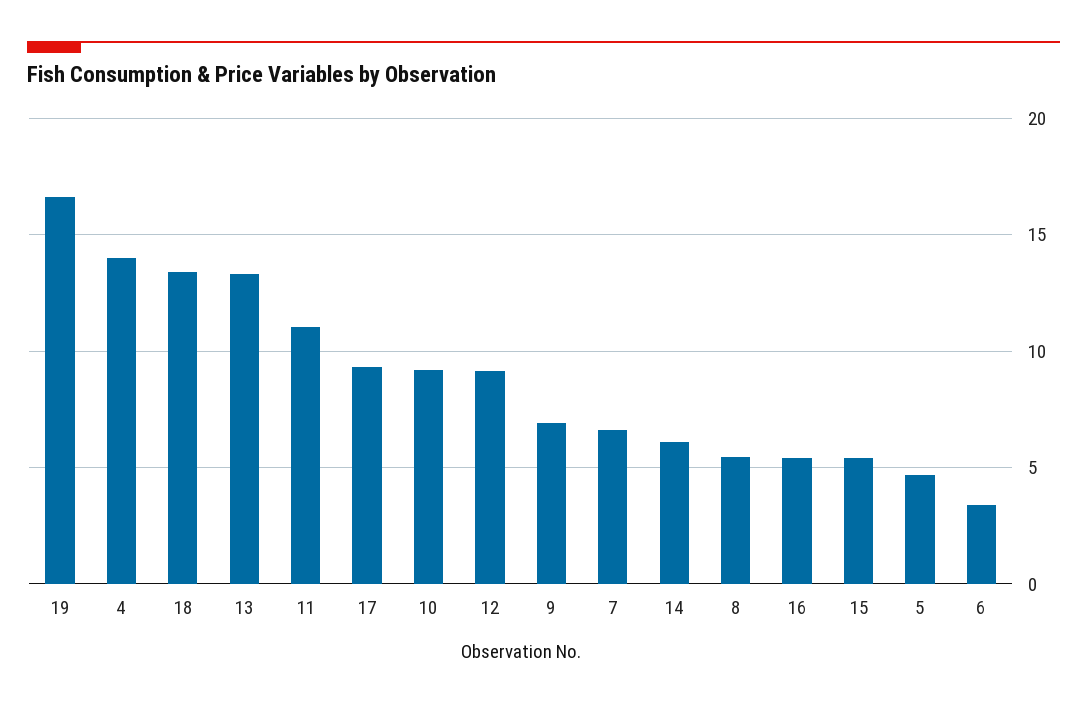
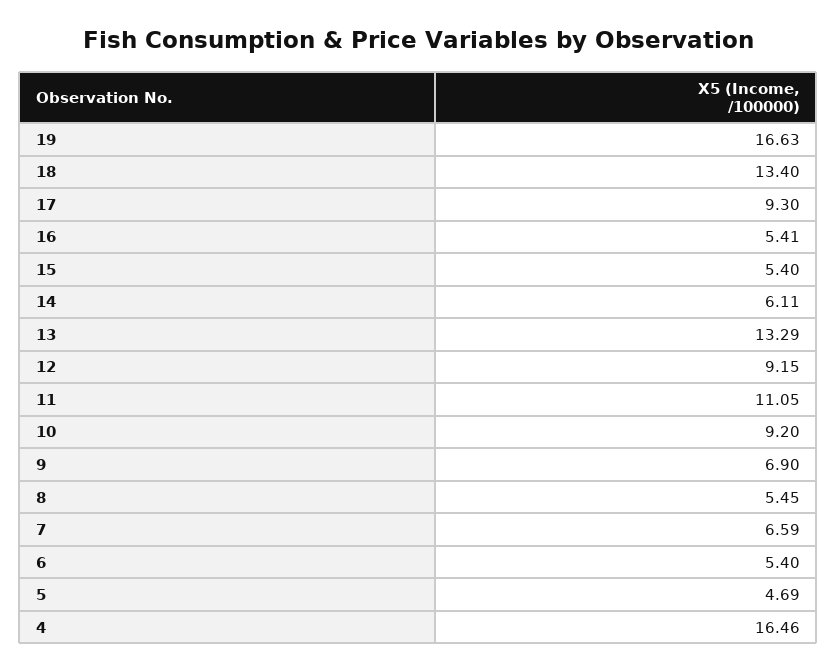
4: 14 -> 16.46
6: 3.5 -> 5.4

